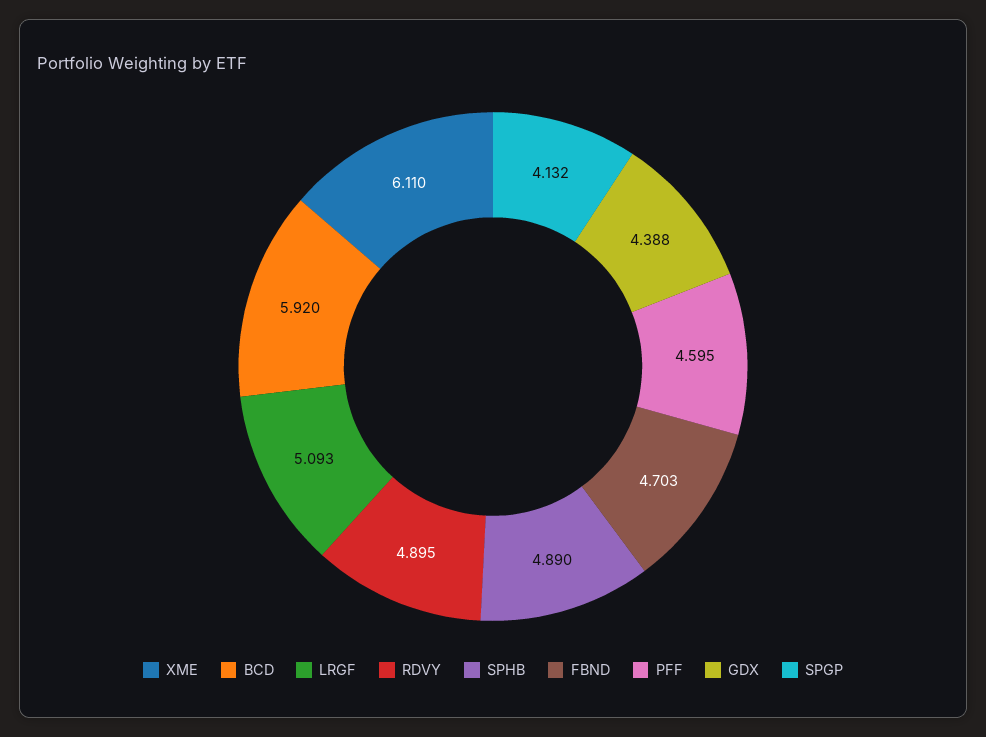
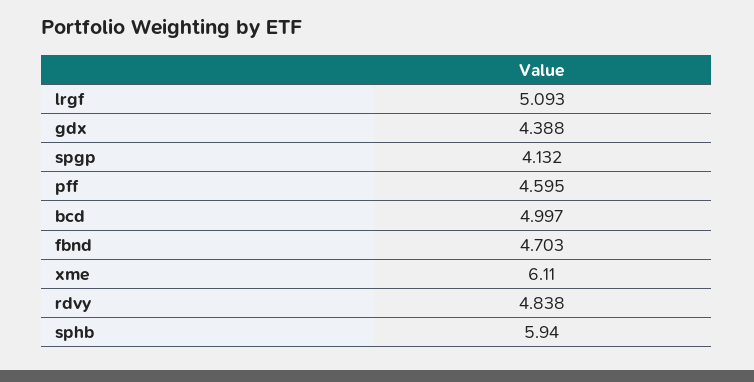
BCD: 5.92 -> 4.997
RDVY: 4.895 -> 4.838
SPHB: 4.89 -> 5.94

